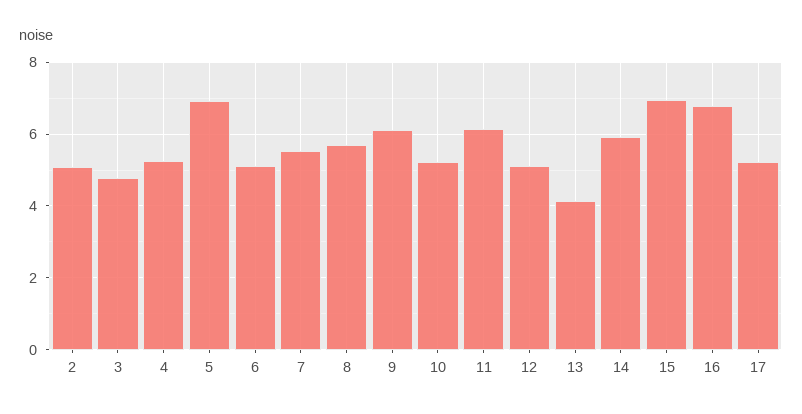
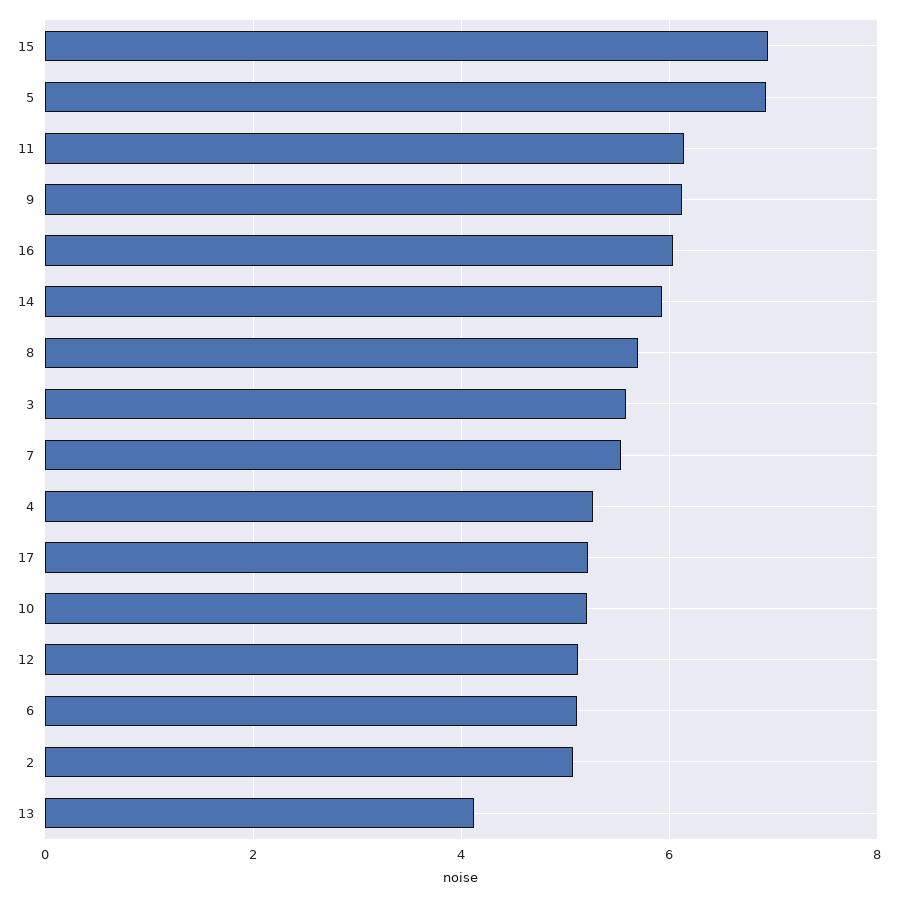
3: 4.8 -> 5.6
16: 6.8 -> 6

